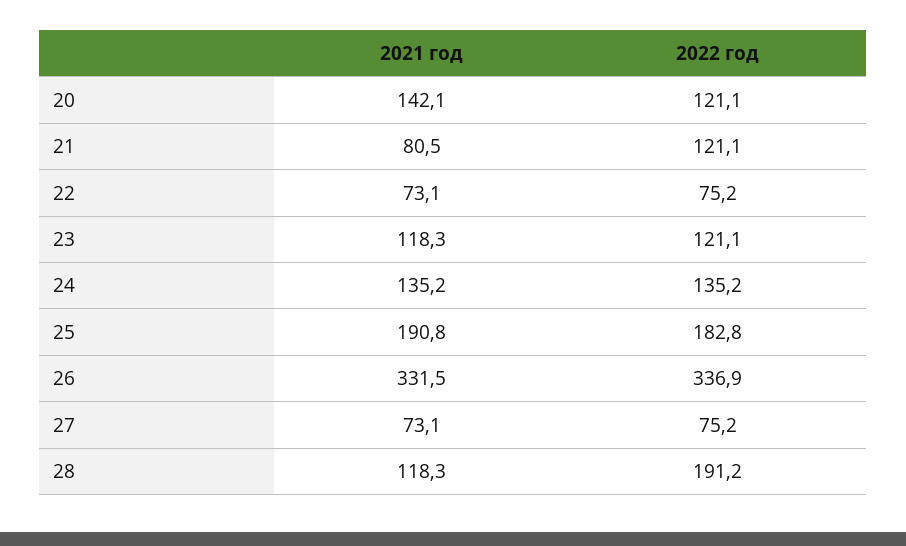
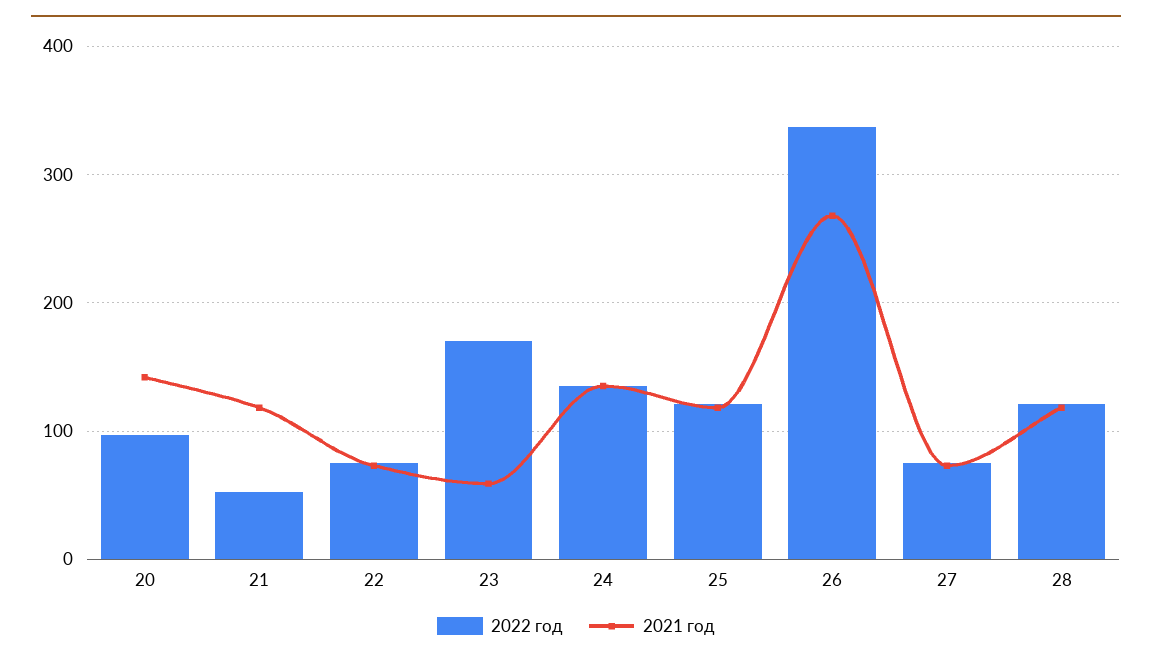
2022 год, 20: 121.1 -> 100
2021 год, 21: 80.5 -> 120
2022 год, 21: 121.1 -> 50
2021 год, 23: 118.3 -> 60
2022 год, 23: 121.1 -> 170
2021 год, 25: 190.8 -> 120
2022 год, 25: 182.8 -> 120
2021 год, 26: 331.5 -> 270
2022 год, 28: 191.2 -> 120

